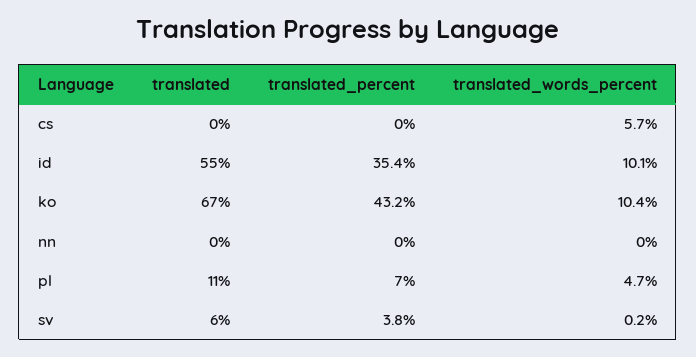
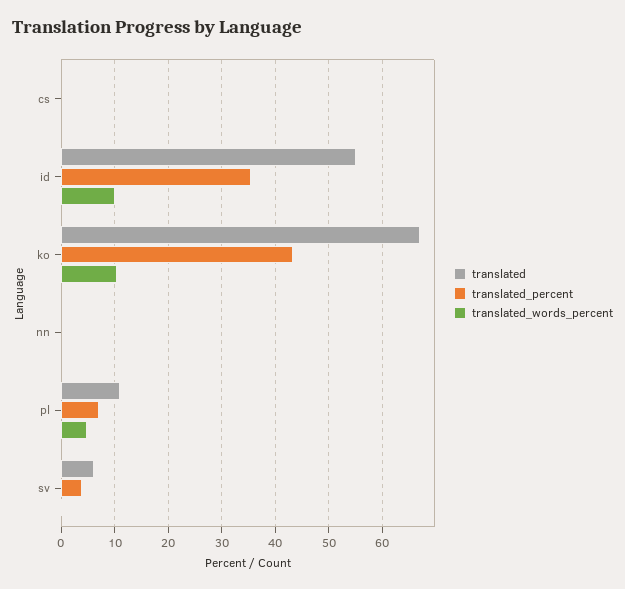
translated_words_percent, cs: 5.7 -> 0

